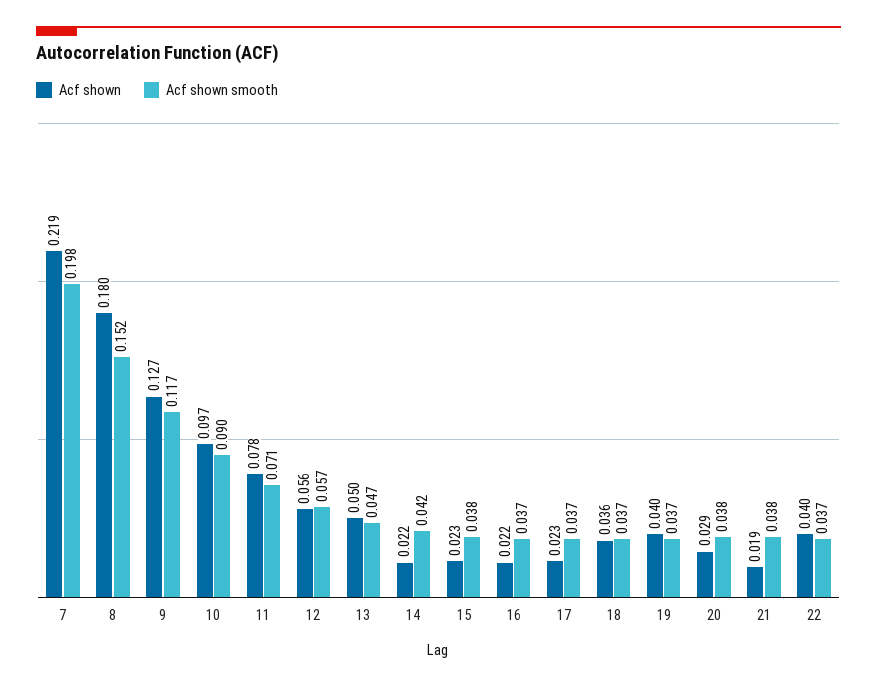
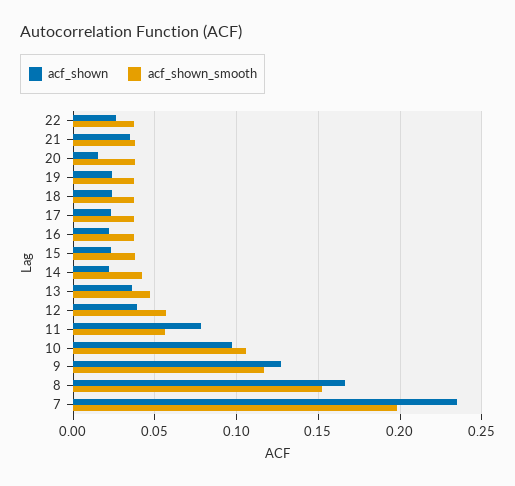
Acf shown, 7: 0.219 -> 0.235
Acf shown, 8: 0.18 -> 0.165
Acf shown smooth, 10: 0.09 -> 0.105
Acf shown smooth, 11: 0.071 -> 0.055
Acf shown, 12: 0.056 -> 0.04
Acf shown, 13: 0.05 -> 0.035
Acf shown, 18: 0.036 -> 0.025
Acf shown, 19: 0.04 -> 0.025
Acf shown, 20: 0.029 -> 0.015
Acf shown, 21: 0.019 -> 0.035
Acf shown, 22: 0.04 -> 0.025

